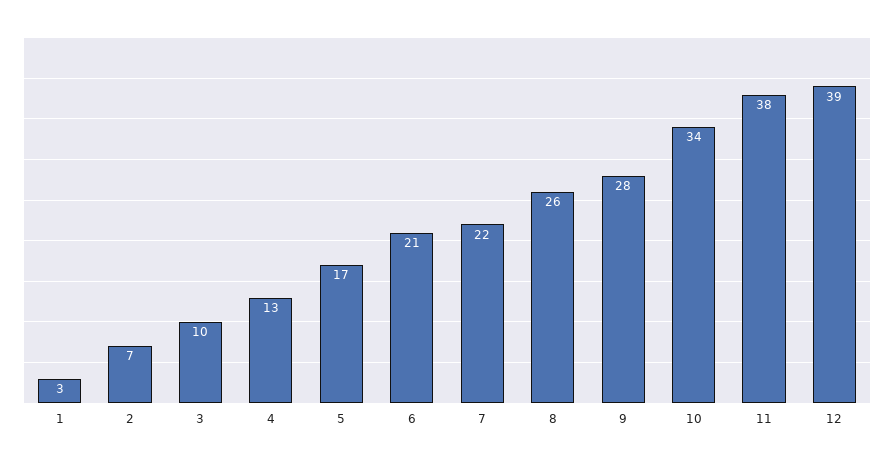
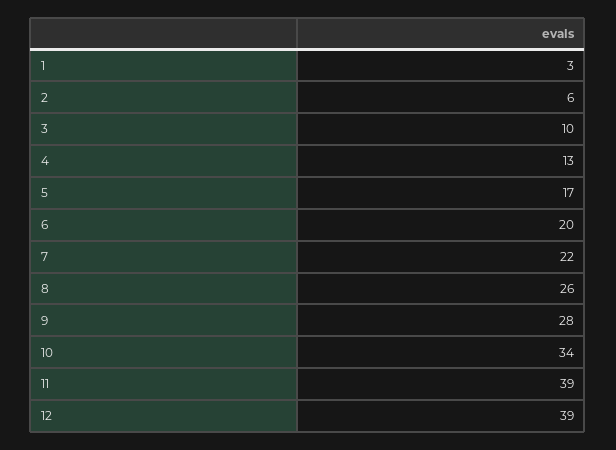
2: 7 -> 6
6: 21 -> 20
11: 38 -> 39

